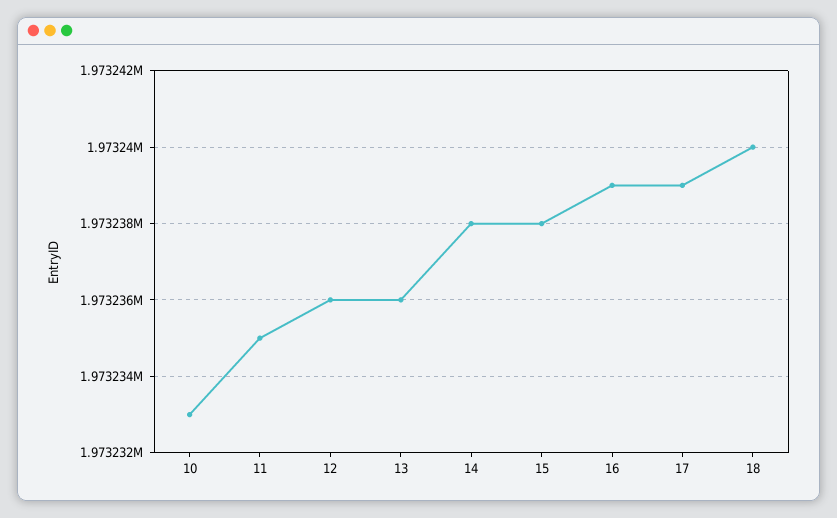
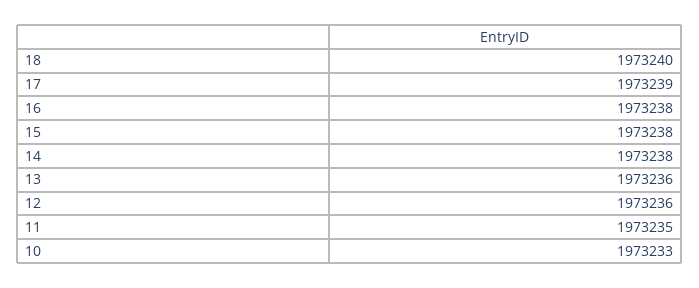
16: 1973239 -> 1973238

